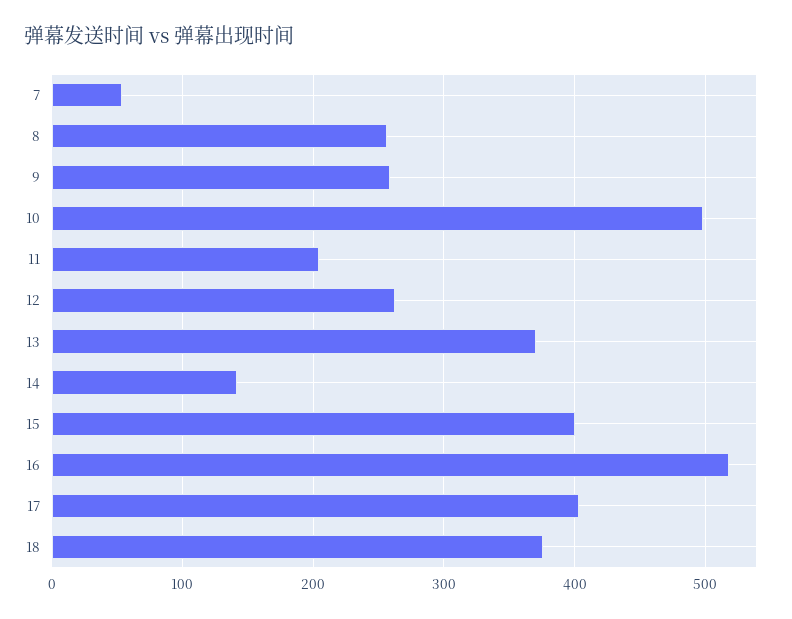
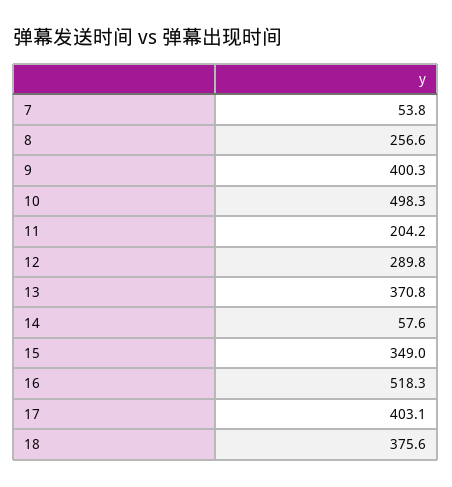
9: 260 -> 400.3
12: 260 -> 289.8
14: 140 -> 57.6
15: 400 -> 349

